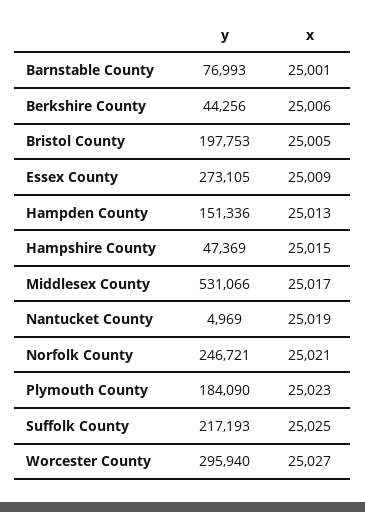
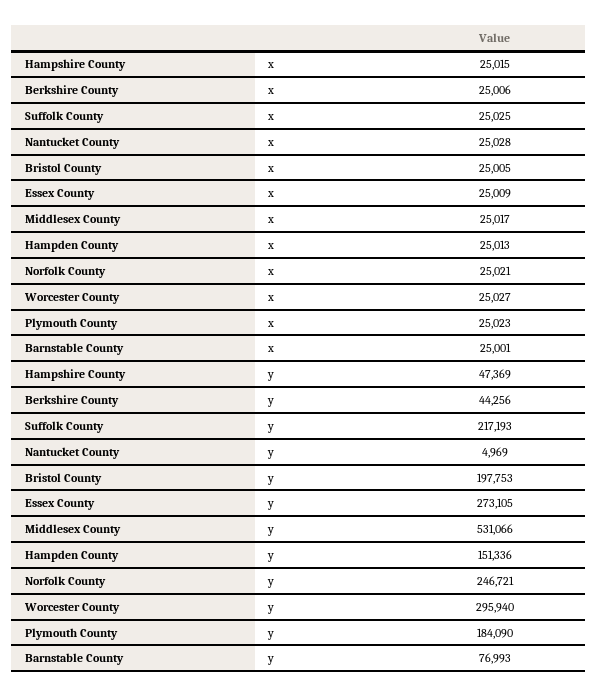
x, Nantucket County: 25019 -> 25028

